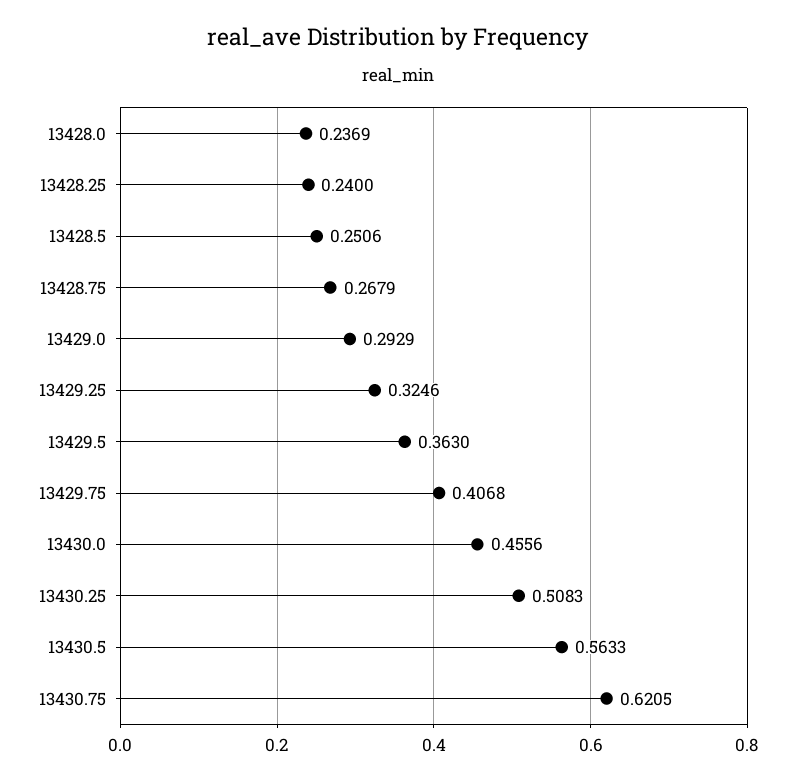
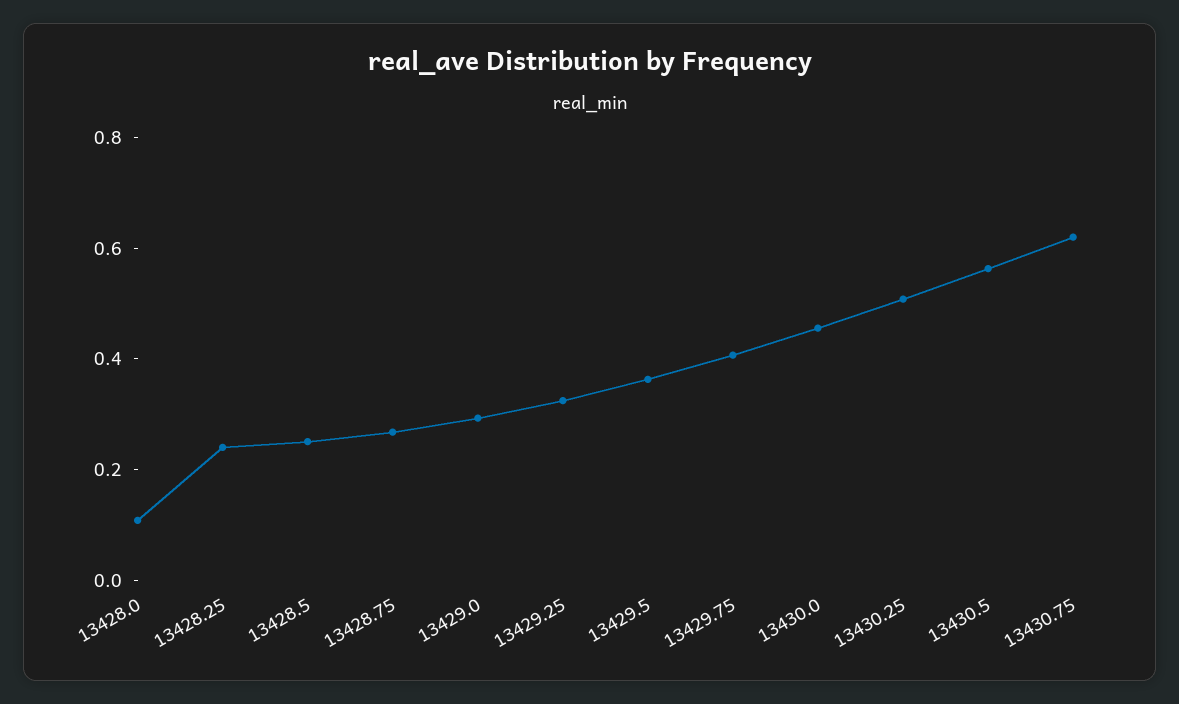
13428.0: 0.2369 -> 0.1

